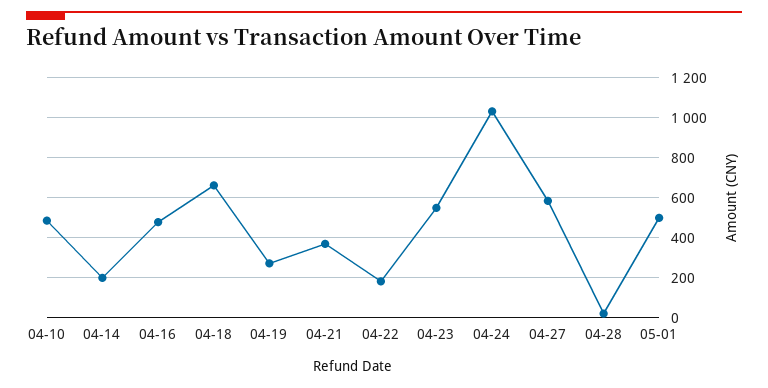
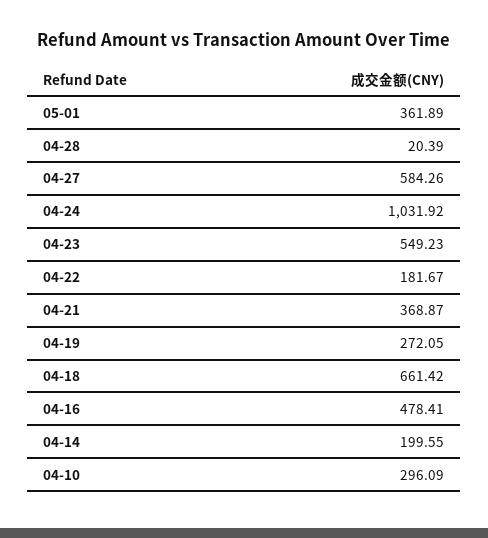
04-10: 500 -> 296.09
05-01: 500 -> 361.89

